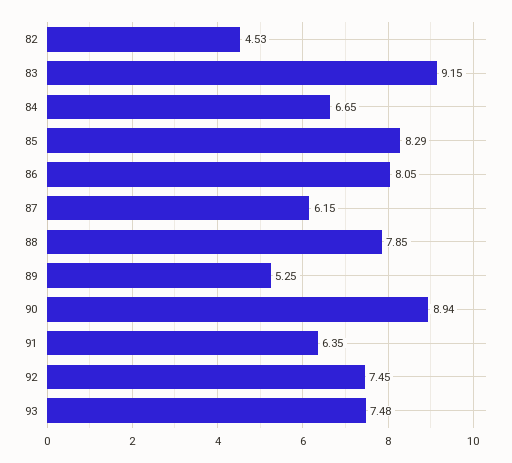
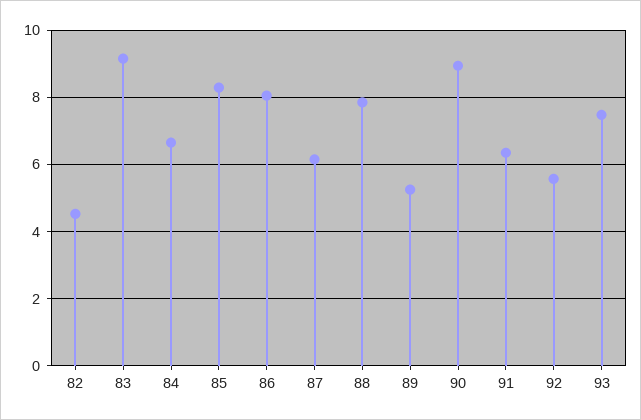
92: 7.45 -> 5.6

